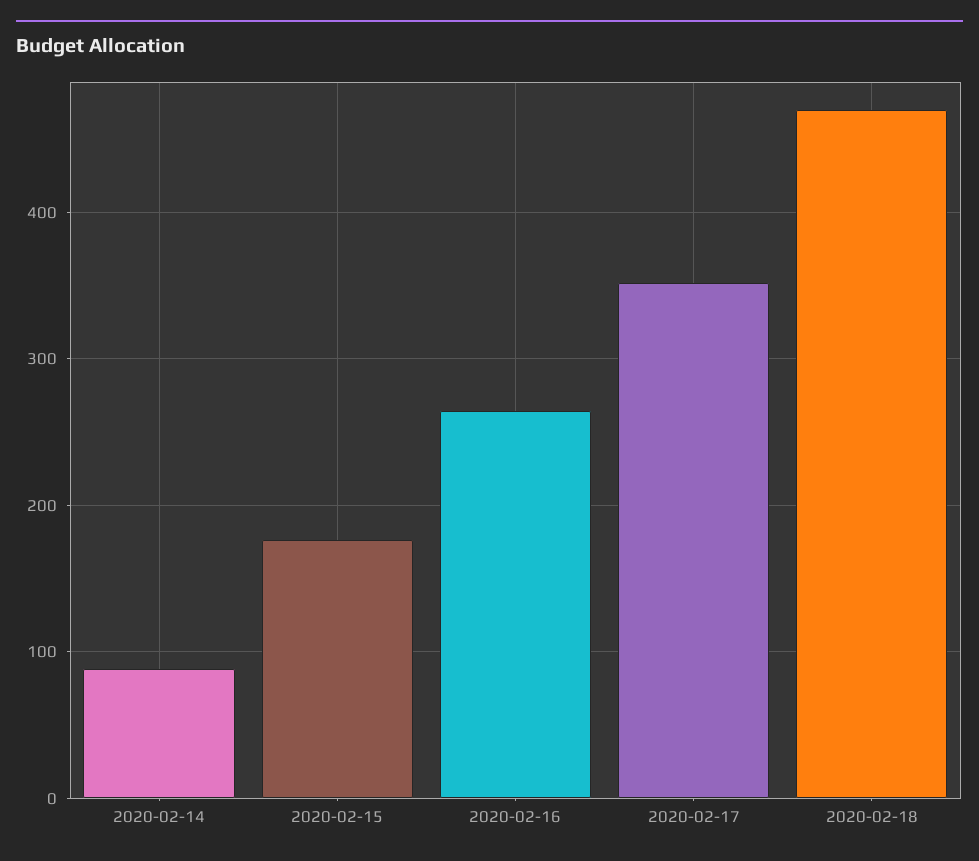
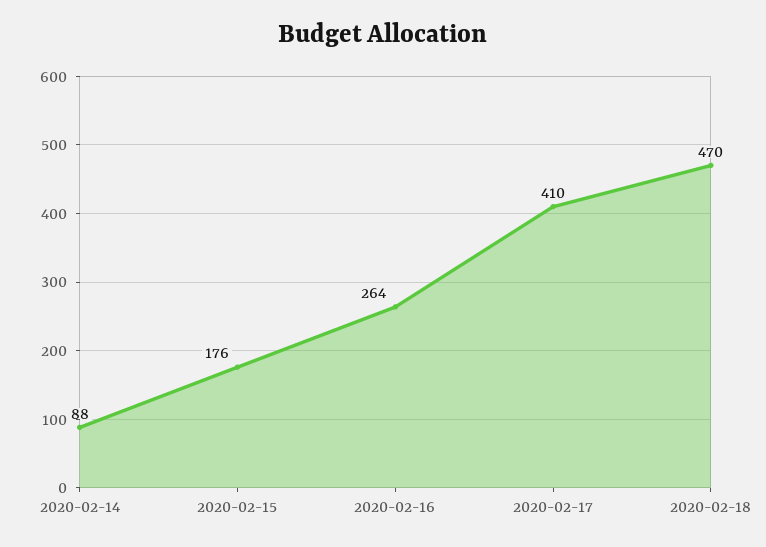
2020-02-17: 350 -> 410

